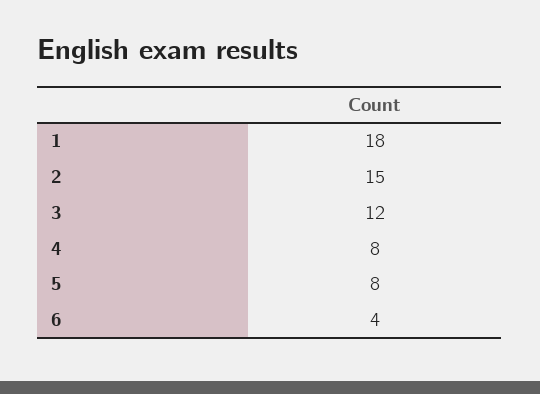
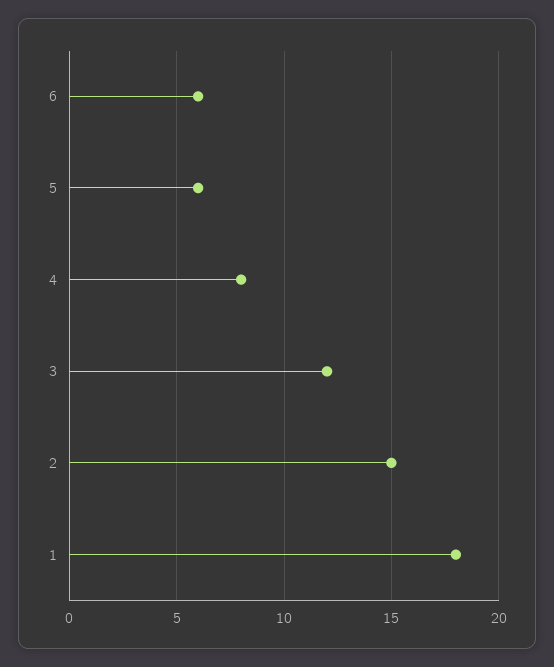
5: 8 -> 6
6: 4 -> 6

